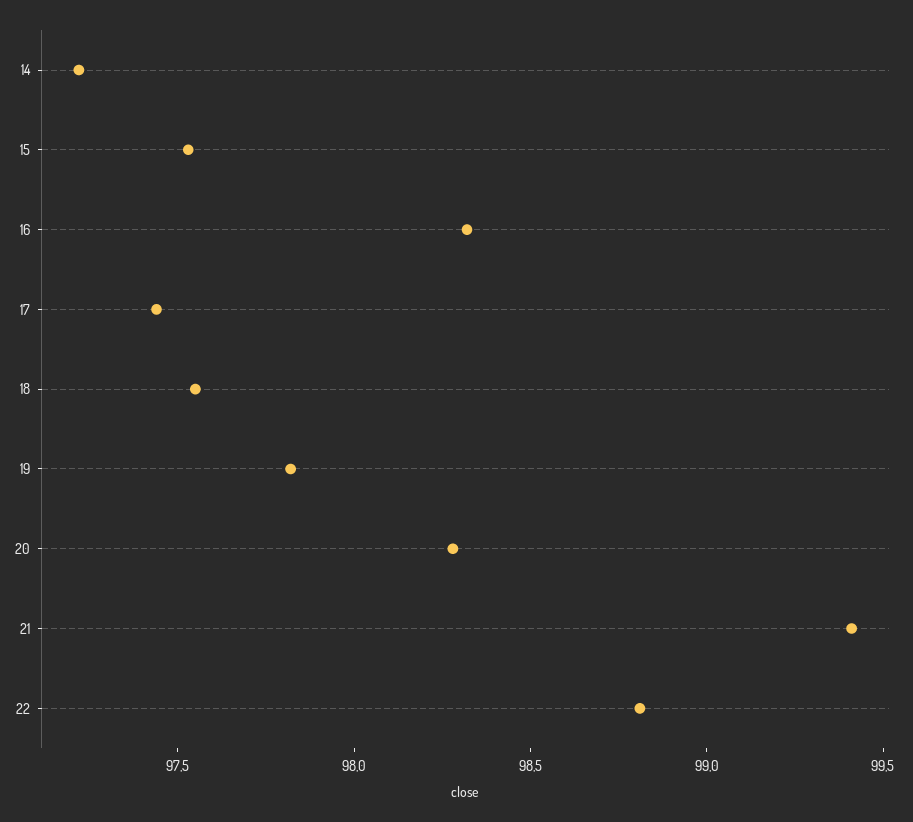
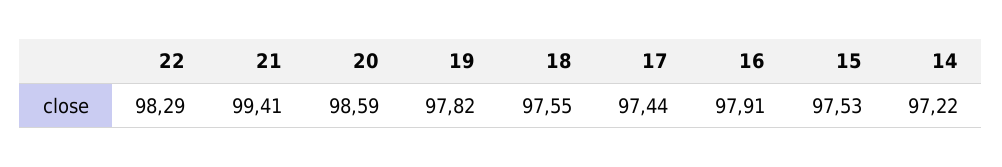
16: 98.3 -> 97.91
20: 98.3 -> 98.59
22: 98.8 -> 98.29

